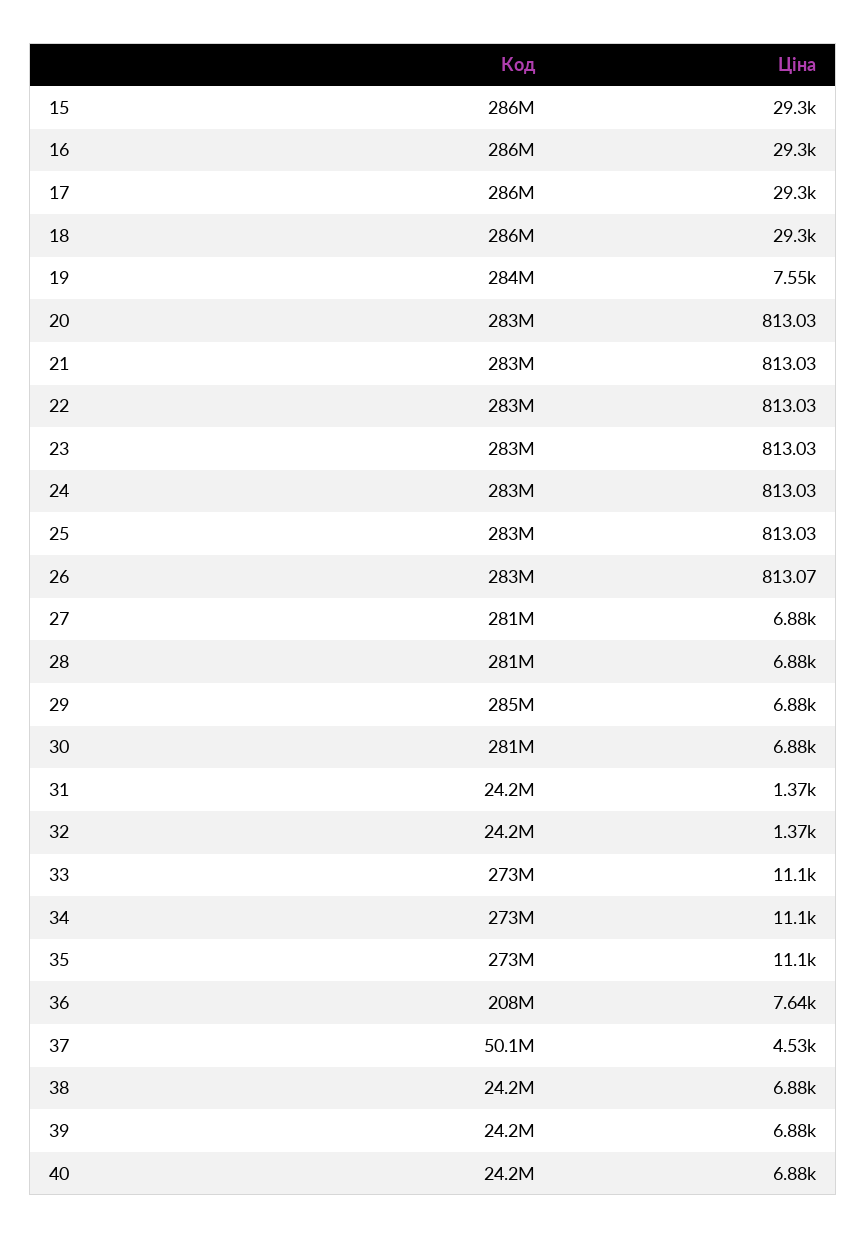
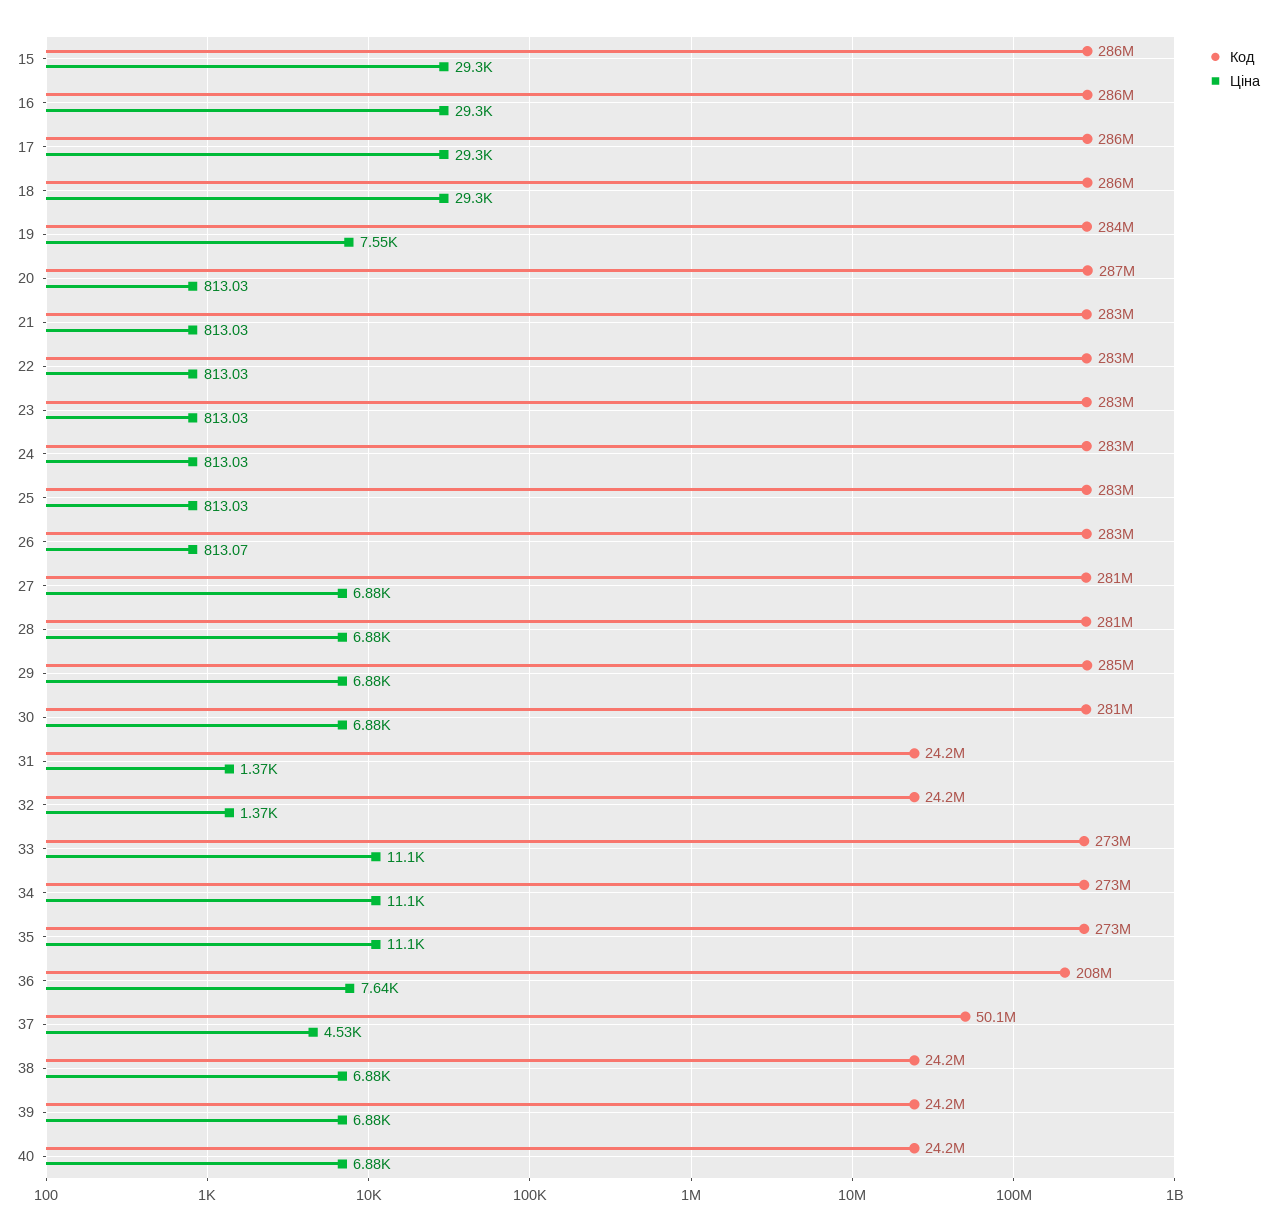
Код, 20: 283000000 -> 287000000

